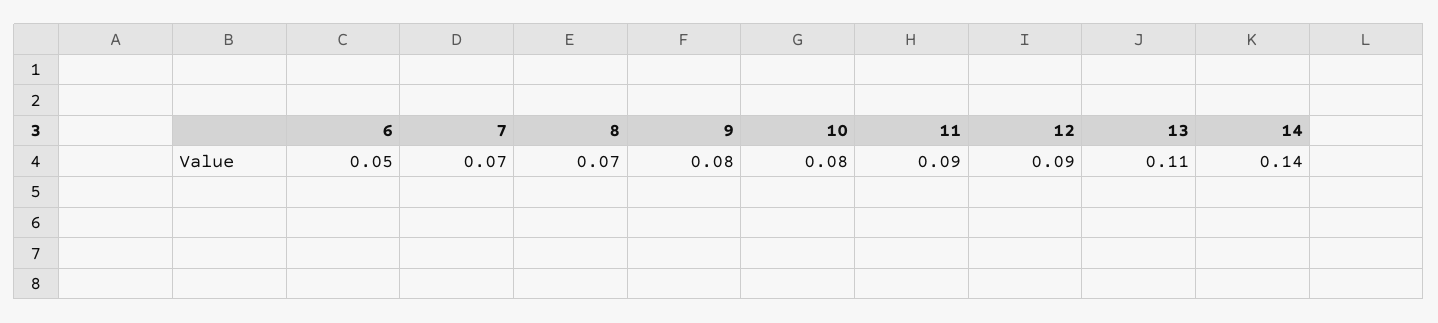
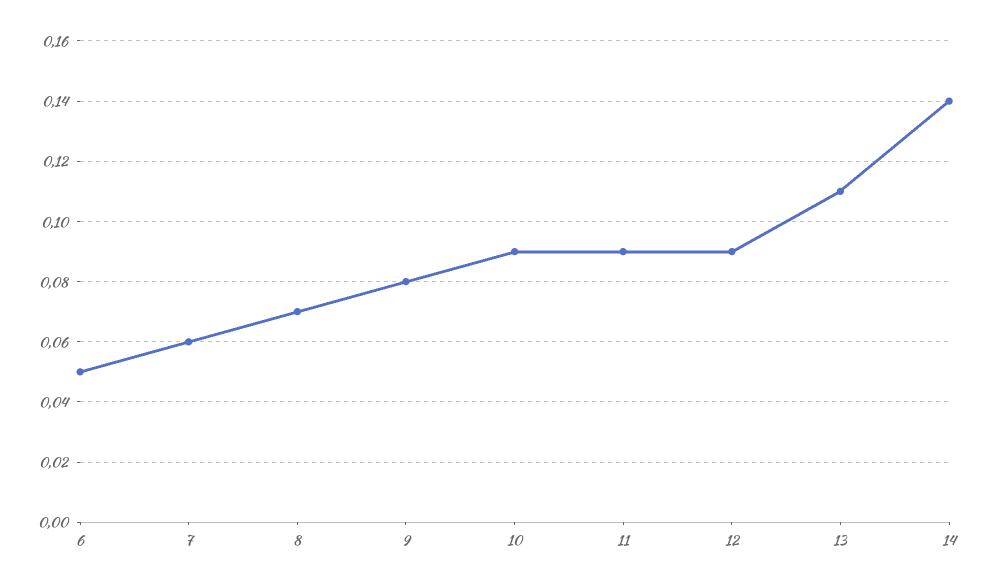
7: 0.07 -> 0.06
10: 0.08 -> 0.09

